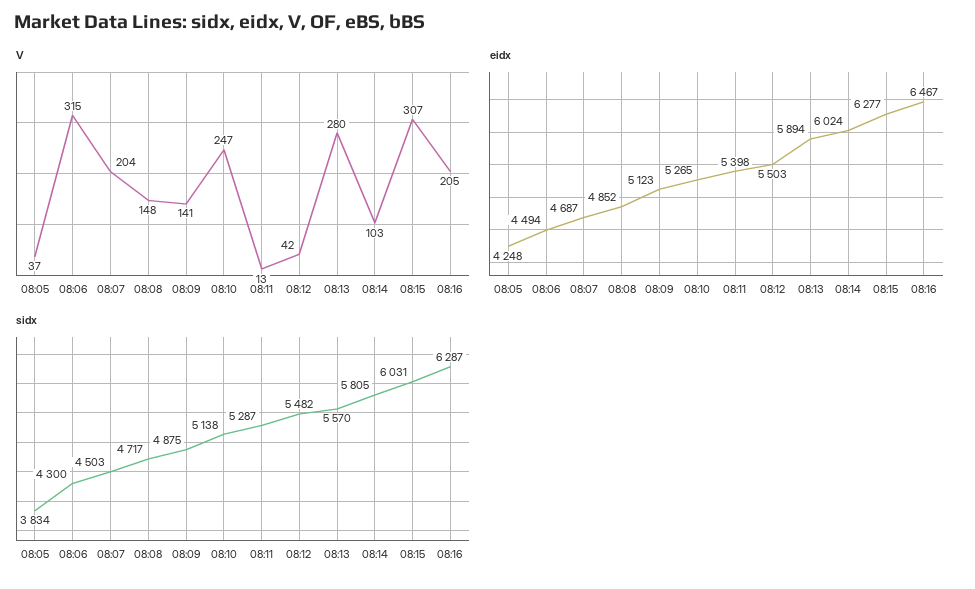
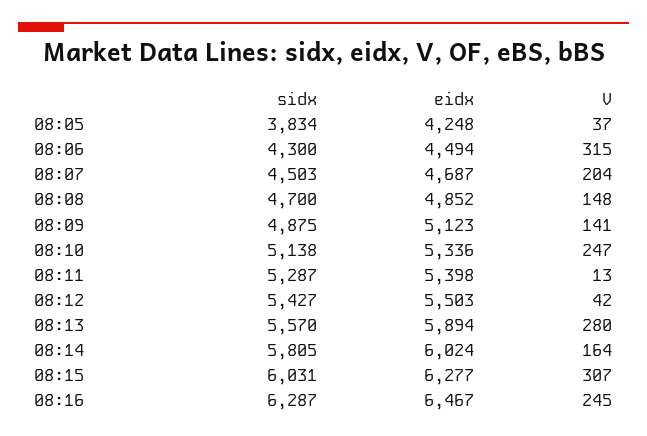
V, 08:14: 103 -> 164
V, 08:16: 205 -> 245
eidx, 08:10: 5265 -> 5336
sidx, 08:08: 4717 -> 4700
sidx, 08:12: 5482 -> 5427

